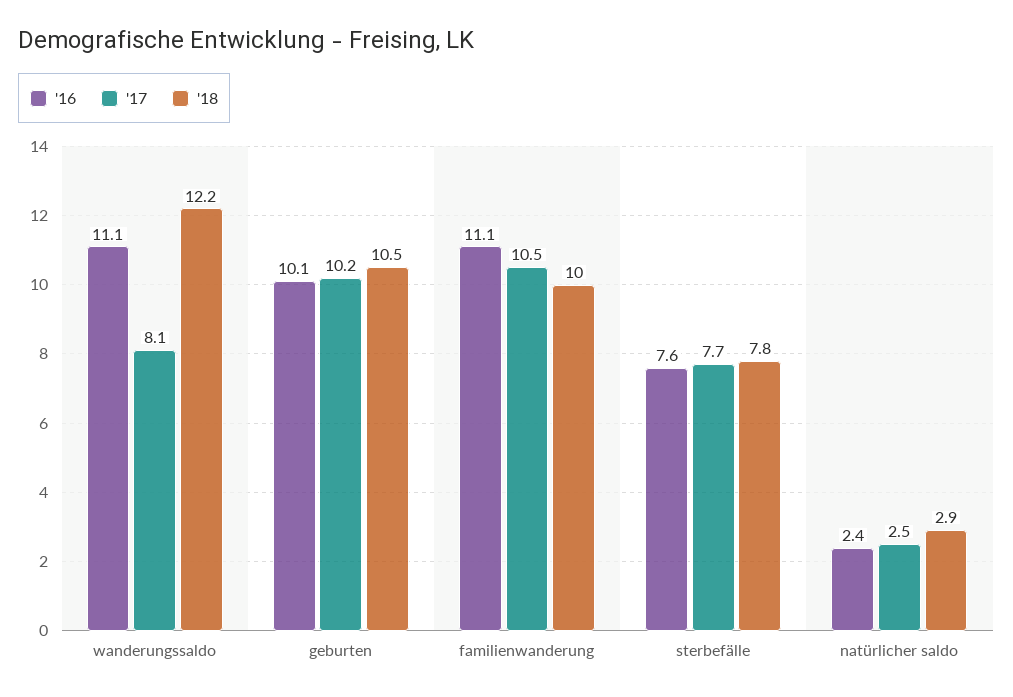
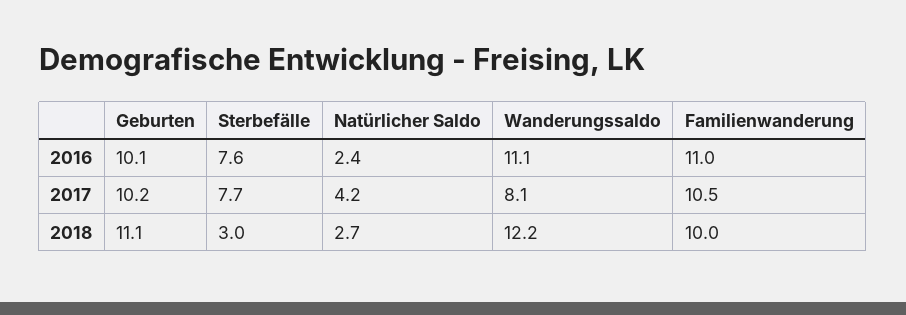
'18, geburten: 10.5 -> 11.1
'16, familienwanderung: 11.1 -> 11
'18, sterbefälle: 7.8 -> 3
'17, natürlicher saldo: 2.5 -> 4.2
'18, natürlicher saldo: 2.9 -> 2.7

